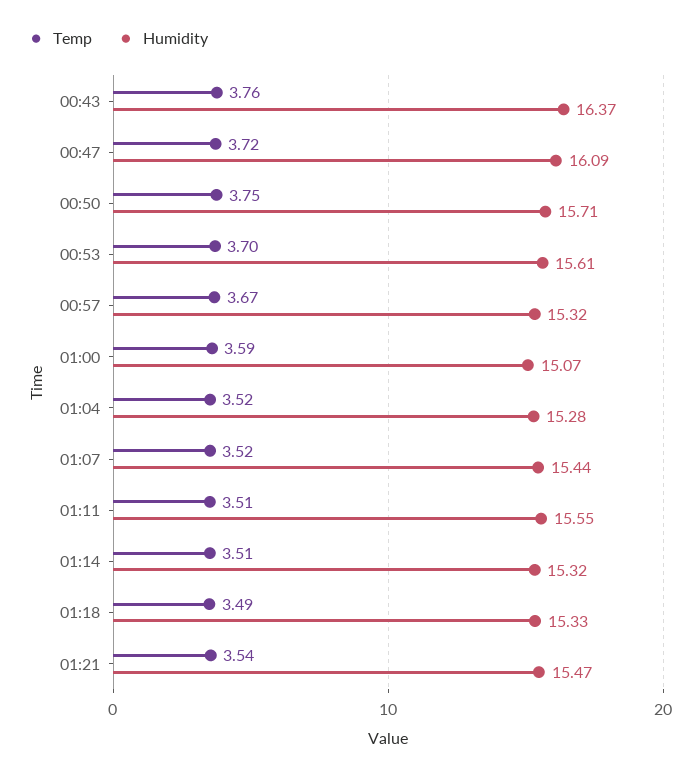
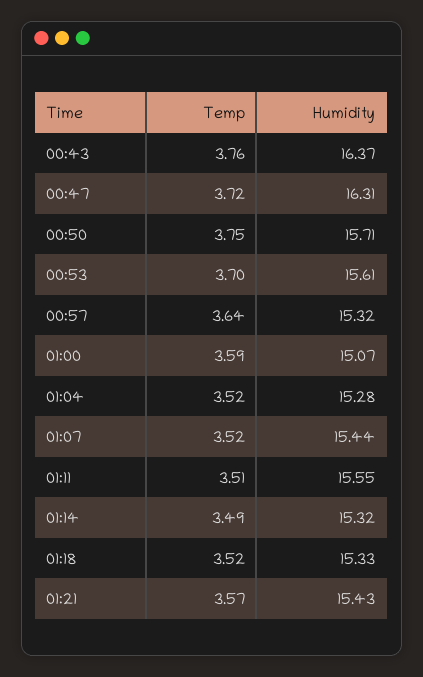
Humidity, 00:47: 16.09 -> 16.31
Temp, 00:57: 3.67 -> 3.64
Temp, 01:14: 3.51 -> 3.49
Temp, 01:18: 3.49 -> 3.52
Temp, 01:21: 3.54 -> 3.57
Humidity, 01:21: 15.47 -> 15.43

